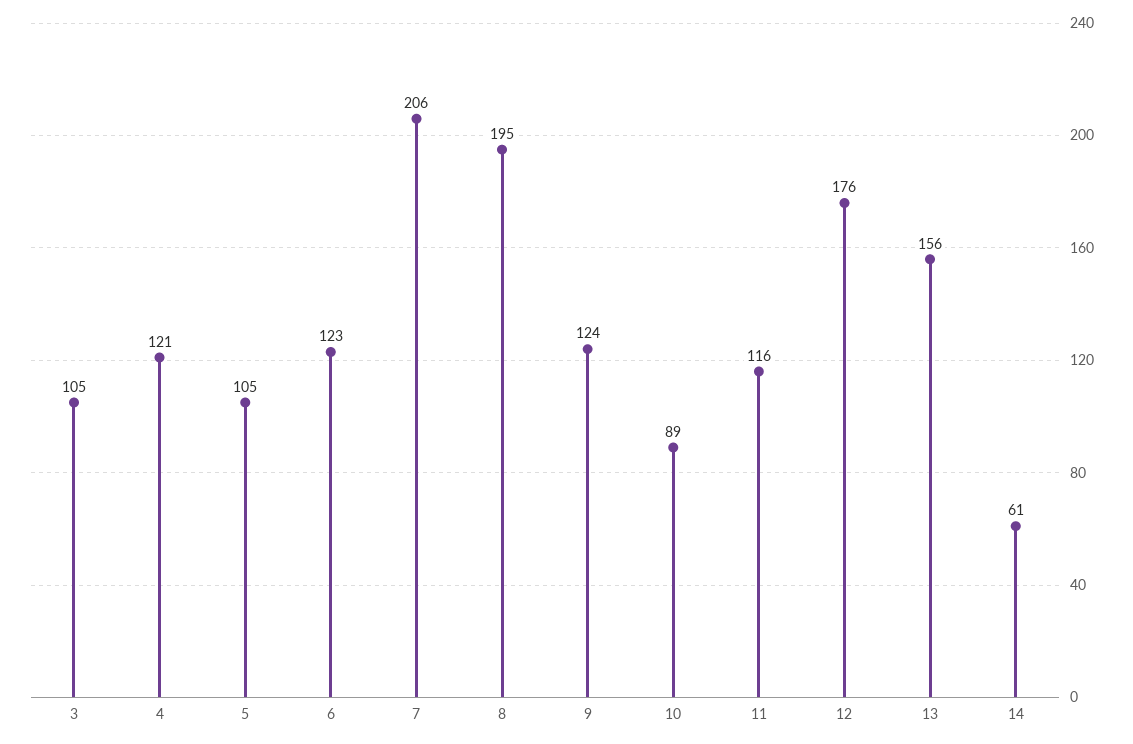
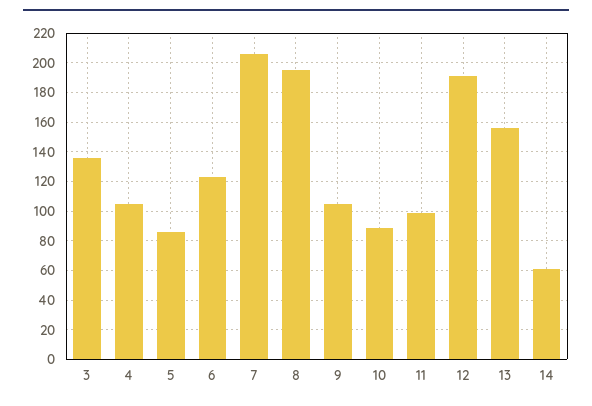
3: 105 -> 135
4: 121 -> 105
5: 105 -> 85
9: 124 -> 105
11: 116 -> 100
12: 176 -> 190

